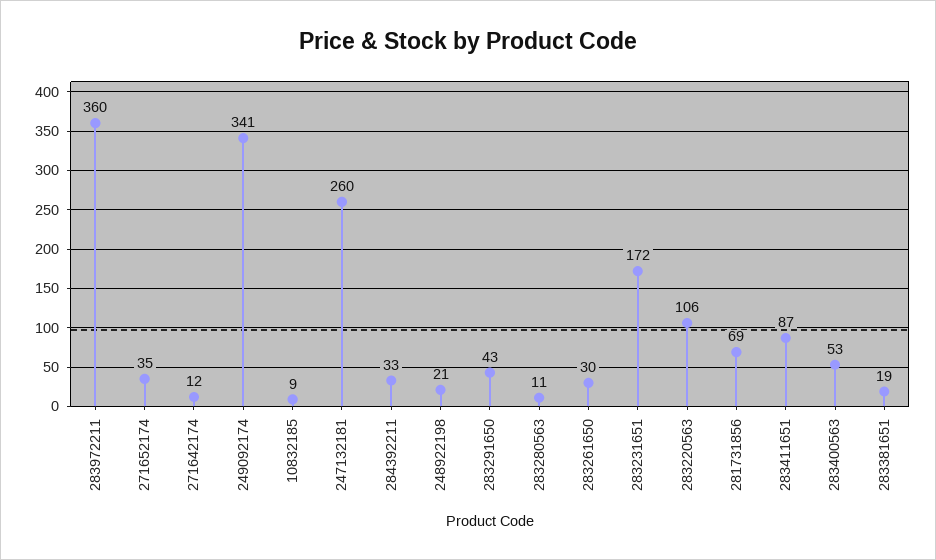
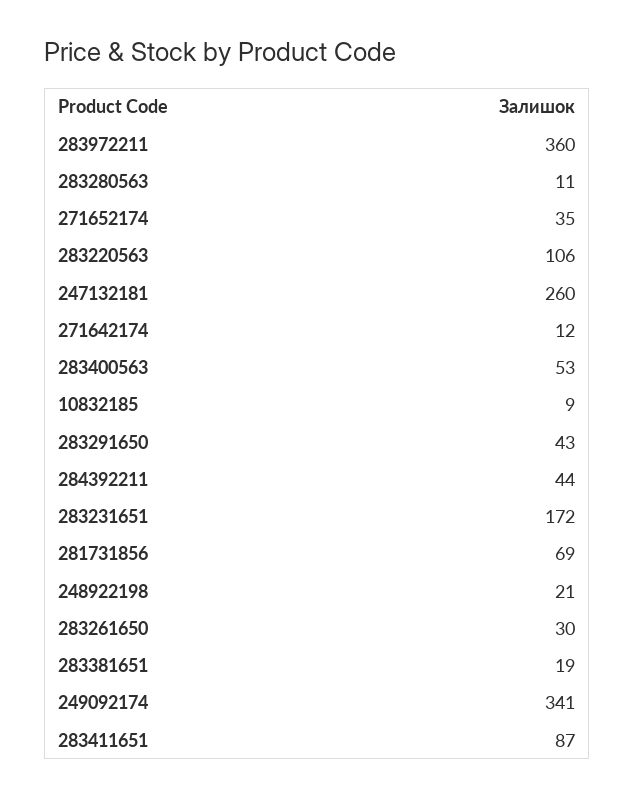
284392211: 33 -> 44

